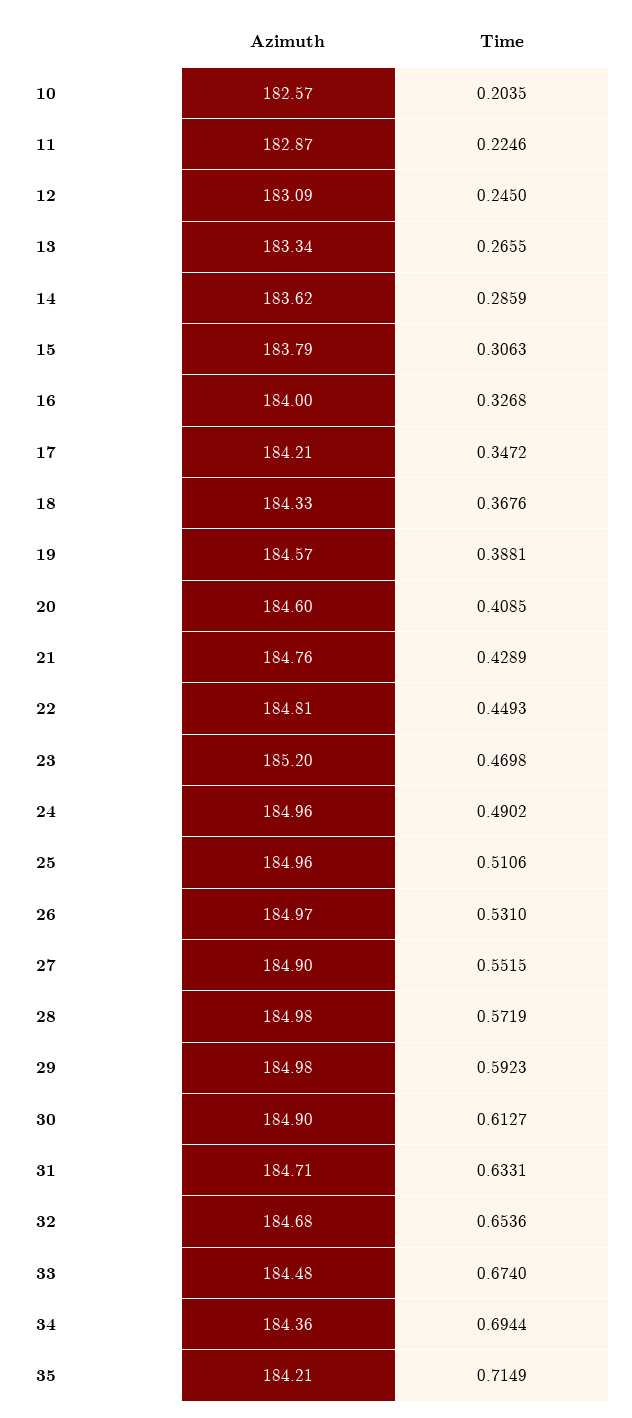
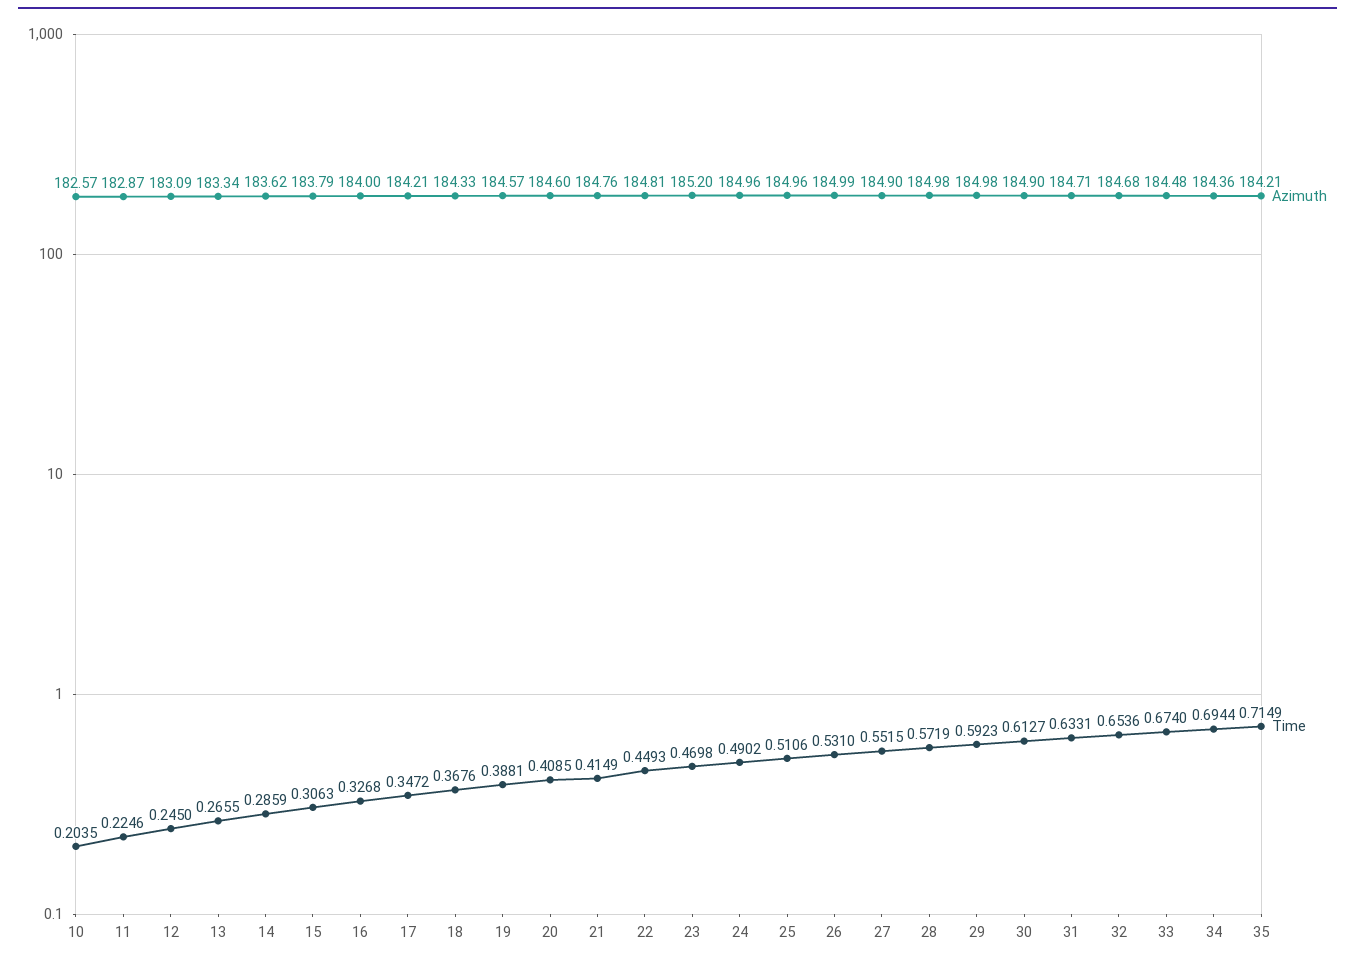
Time, 21: 0.4289 -> 0.4149
Azimuth, 26: 184.97 -> 184.99

